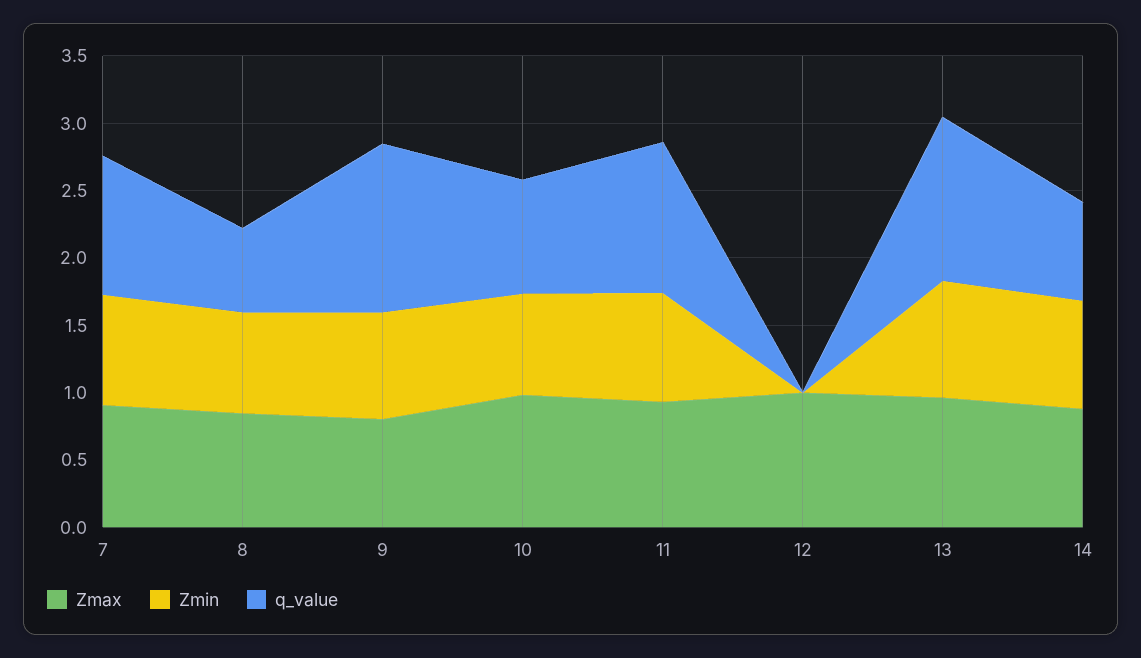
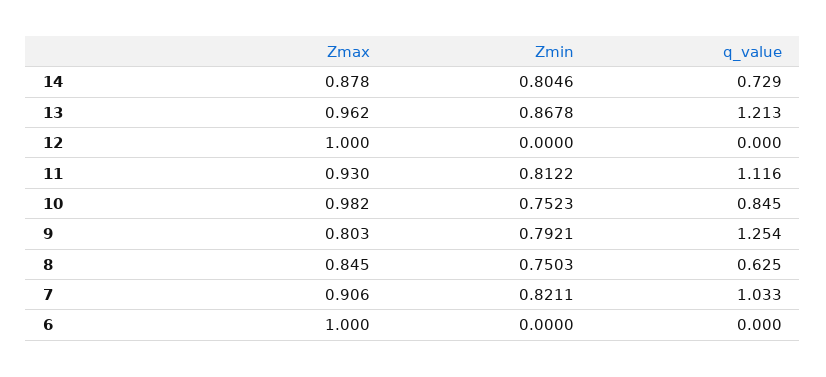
Zmax, 6: none -> 1
Zmin, 6: none -> 0
q_value, 6: none -> 0

